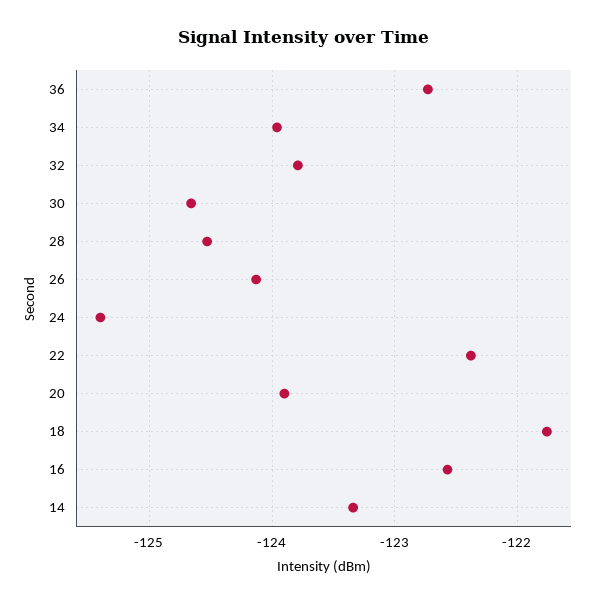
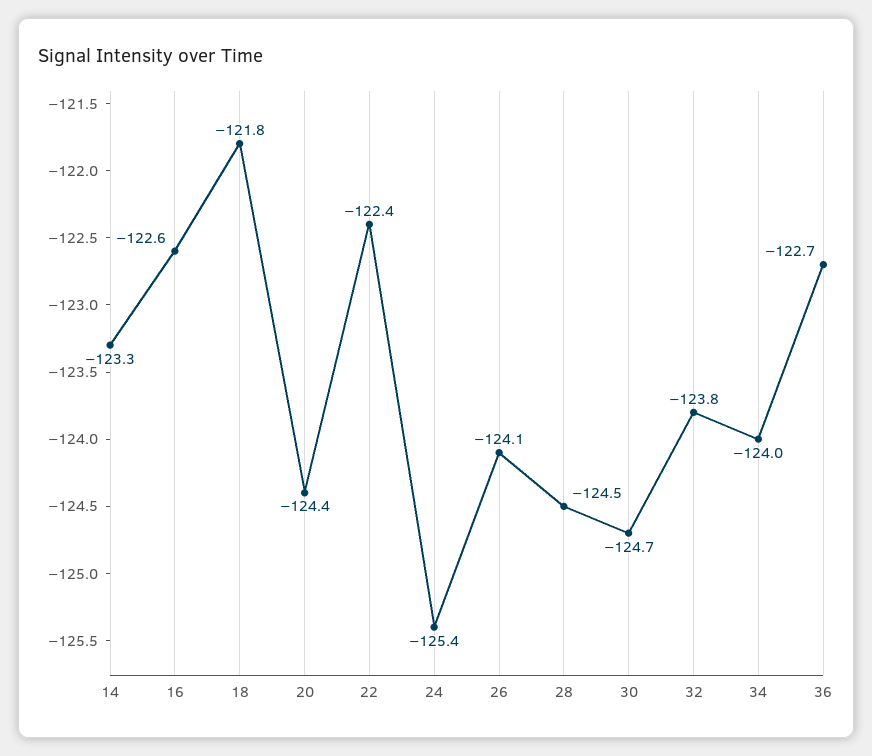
20: -123.9 -> -124.4

